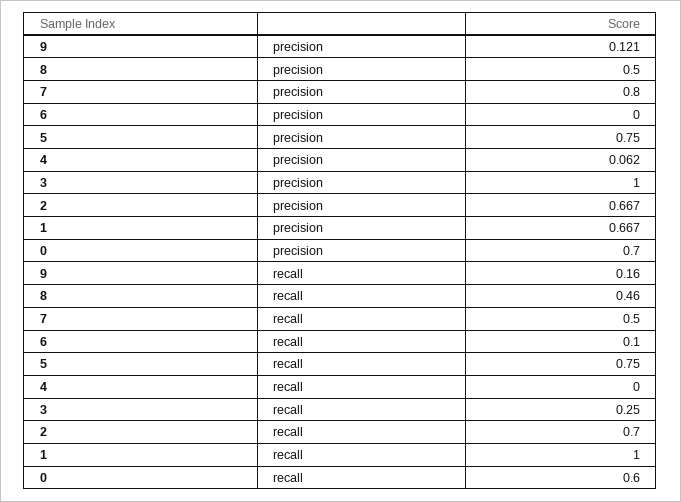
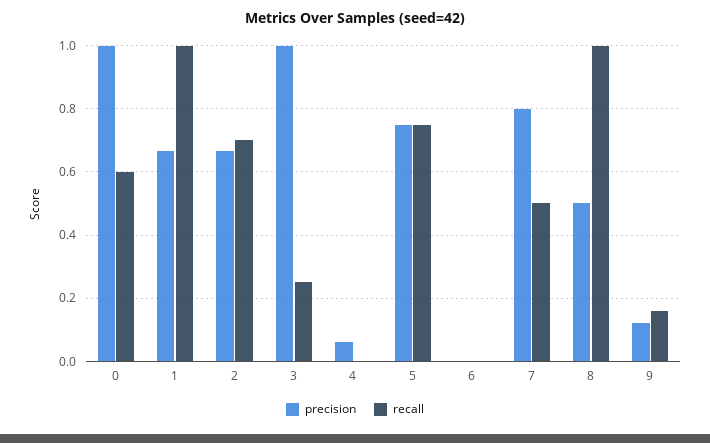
precision, 0: 0.7 -> 1
recall, 8: 0.46 -> 1
recall, 6: 0.1 -> 0

